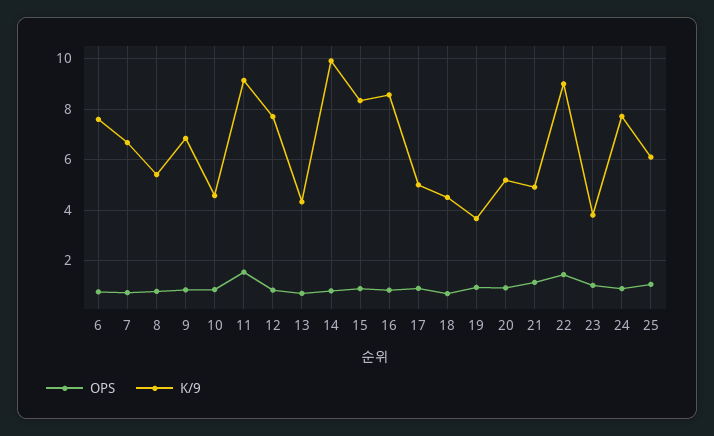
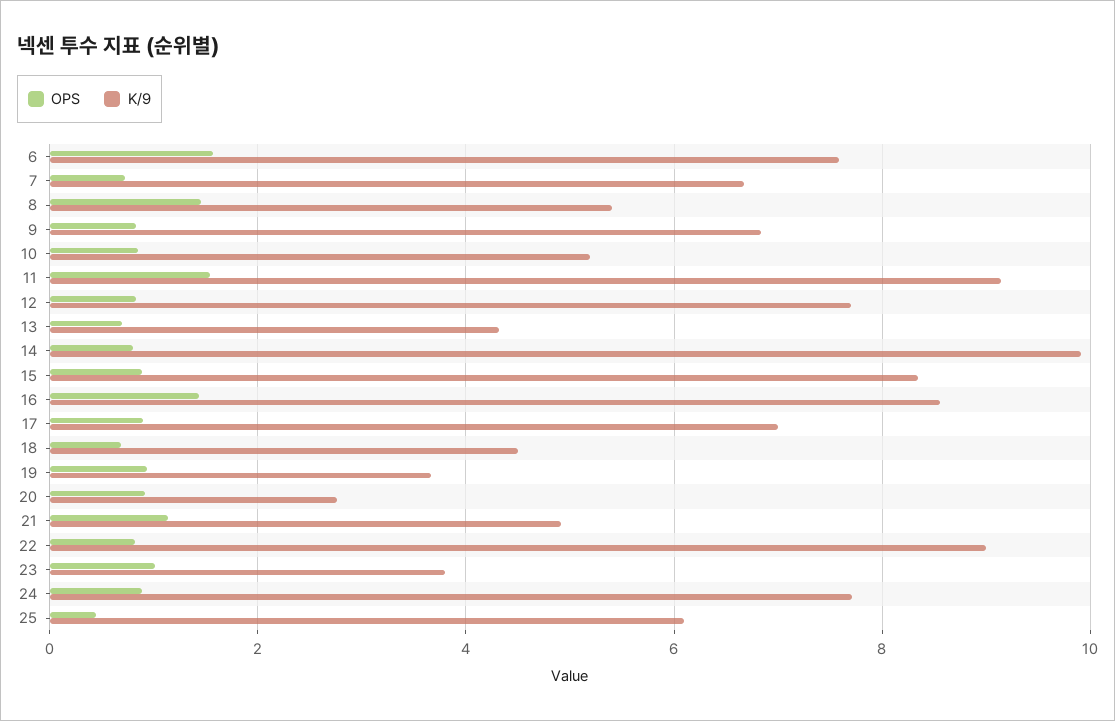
OPS, 6: 0.75 -> 1.6
OPS, 8: 0.75 -> 1.4
K/9, 10: 4.5 -> 5.2
OPS, 16: 0.75 -> 1.4
K/9, 17: 5 -> 7
K/9, 20: 5.25 -> 2.8
OPS, 22: 1.5 -> 0.8
OPS, 25: 1 -> 0.4

